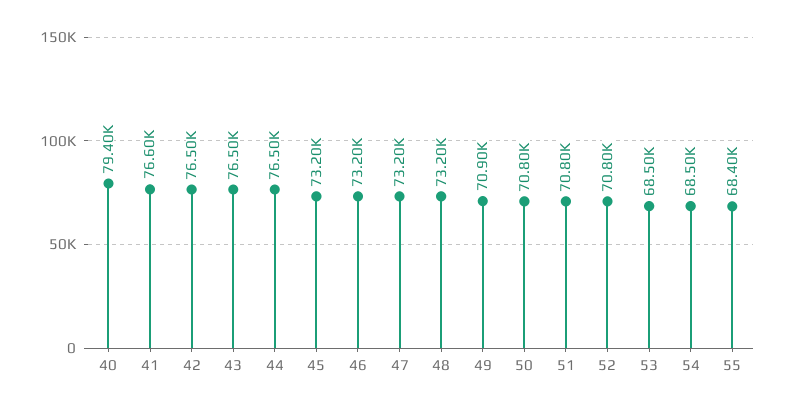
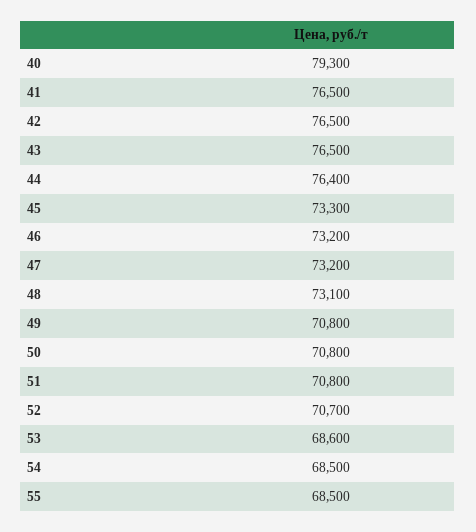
40: 79400 -> 79300
41: 76600 -> 76500
44: 76500 -> 76400
45: 73200 -> 73300
48: 73200 -> 73100
49: 70900 -> 70800
52: 70800 -> 70700
53: 68500 -> 68600
55: 68400 -> 68500

